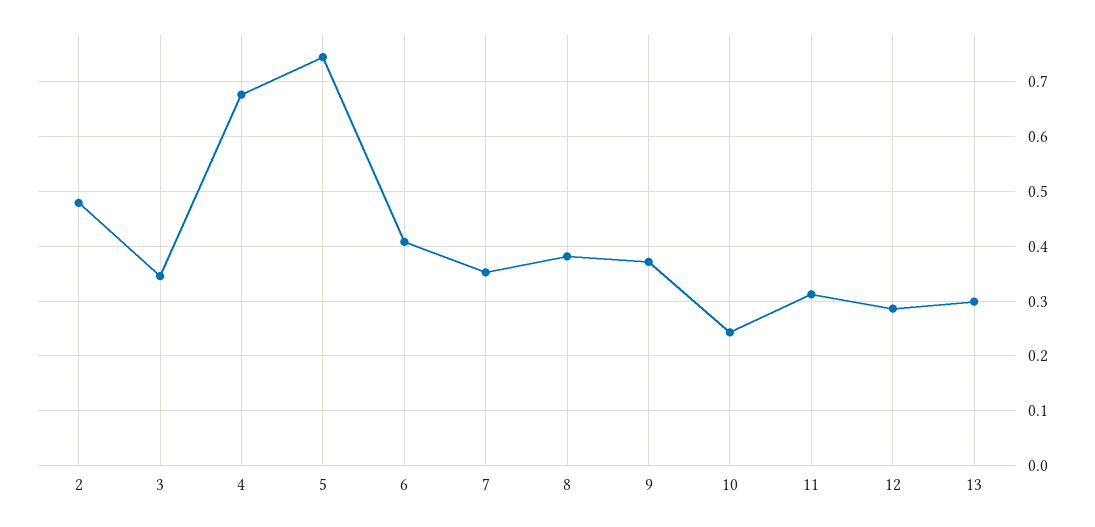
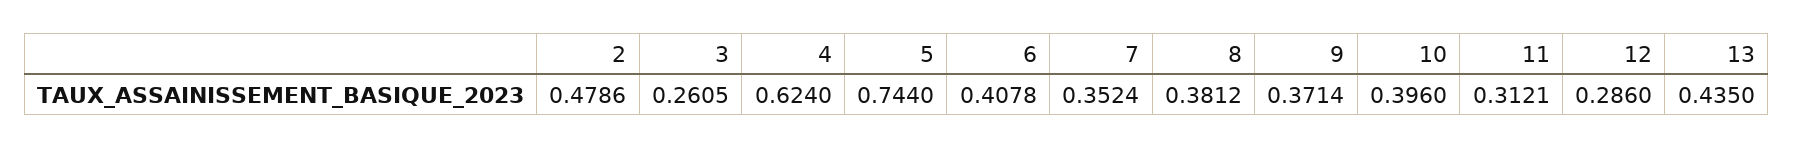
3: 0.34 -> 0.2605
4: 0.68 -> 0.624
10: 0.24 -> 0.396
13: 0.3 -> 0.435

